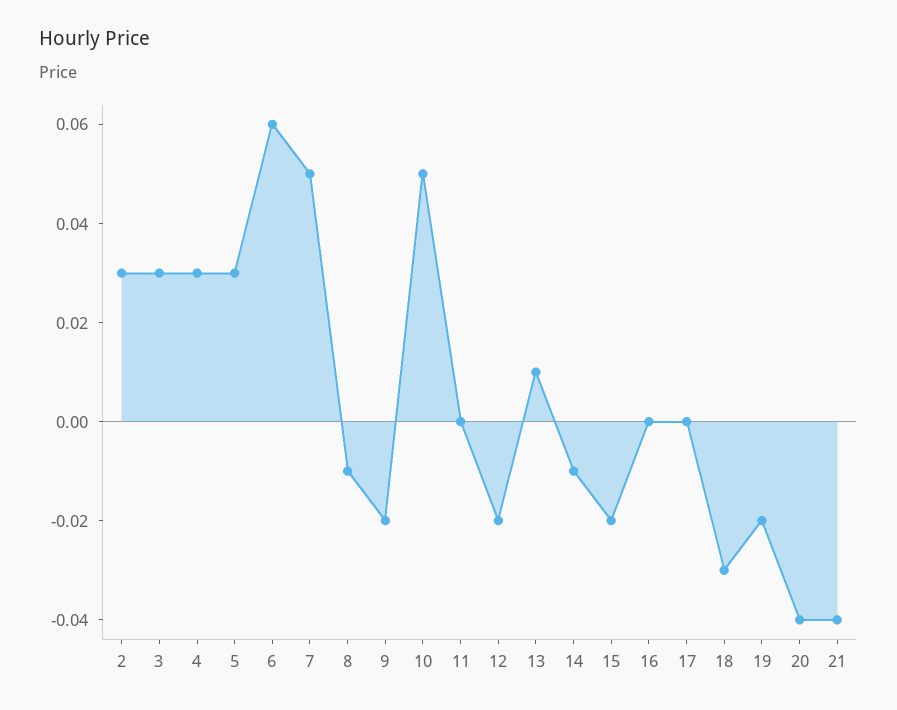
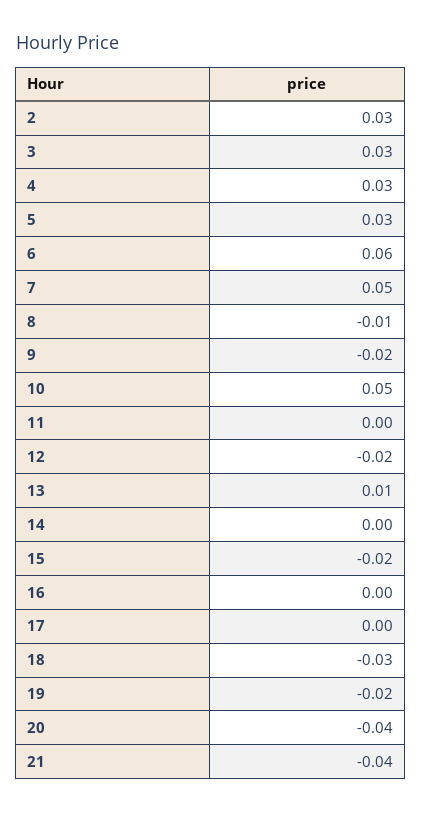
14: -0.01 -> 0

